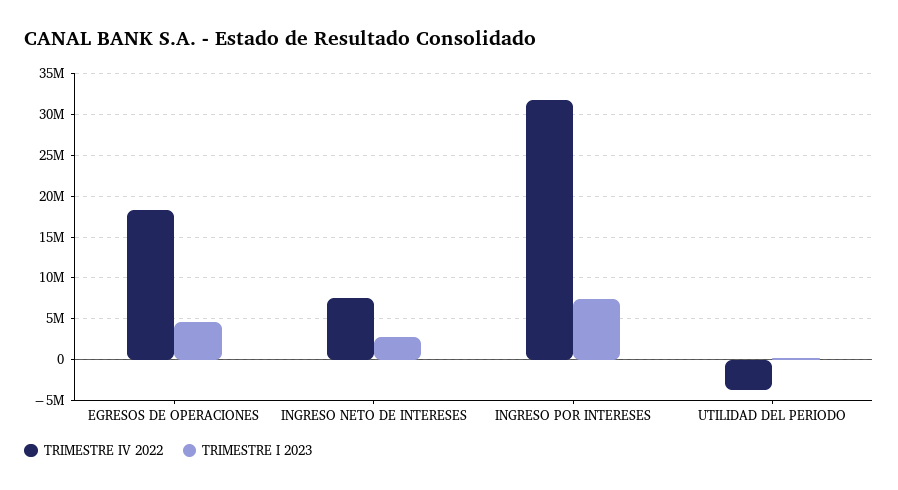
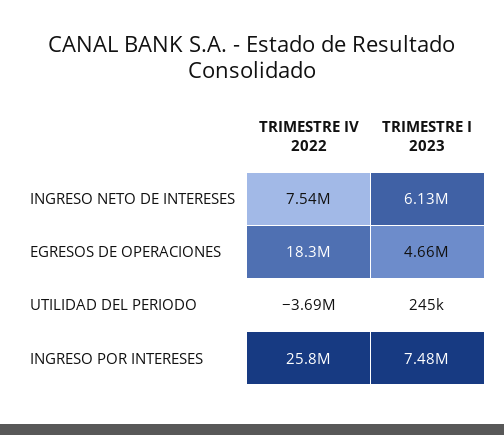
TRIMESTRE I 2023, INGRESO NETO DE INTERESES: 3000000 -> 6130000
TRIMESTRE IV 2022, INGRESO POR INTERESES: 32000000 -> 25800000

